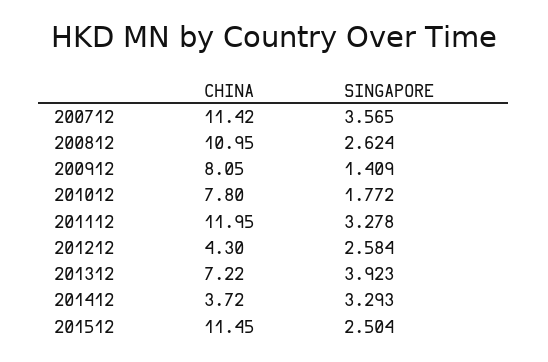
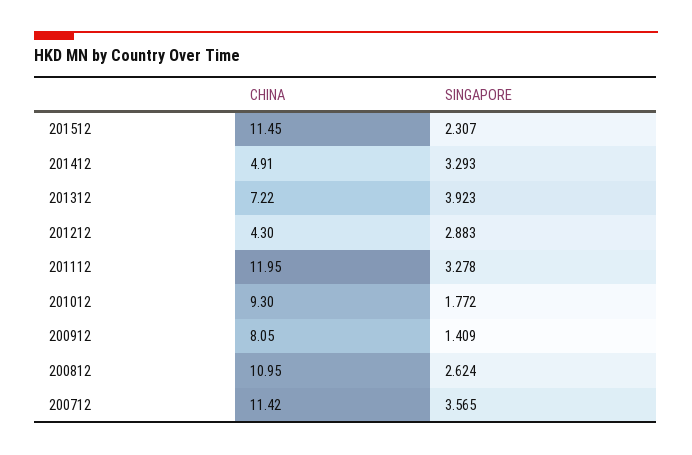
CHINA, 201012: 7.8 -> 9.3
SINGAPORE, 201212: 2.584 -> 2.883
CHINA, 201412: 3.72 -> 4.91
SINGAPORE, 201512: 2.504 -> 2.307

